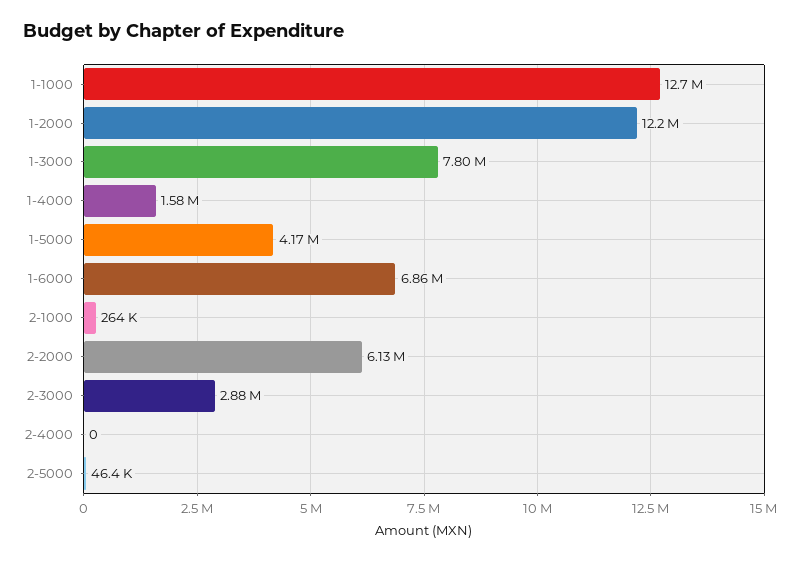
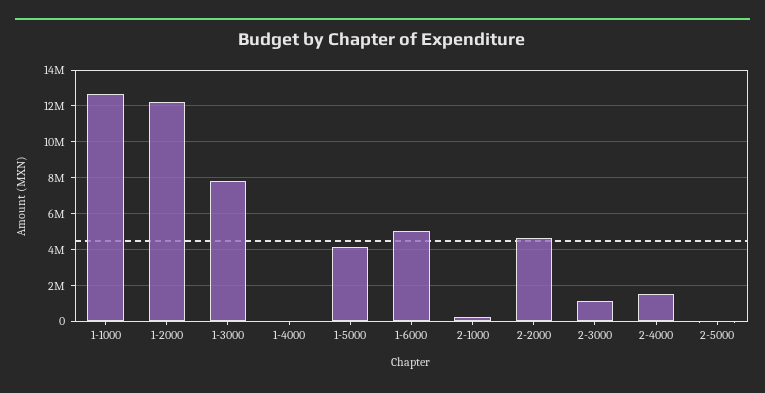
1-4000: 1580000 -> 0
1-6000: 6860000 -> 5000000
2-2000: 6130000 -> 4500000
2-3000: 2880000 -> 1000000
2-4000: 0 -> 1500000

